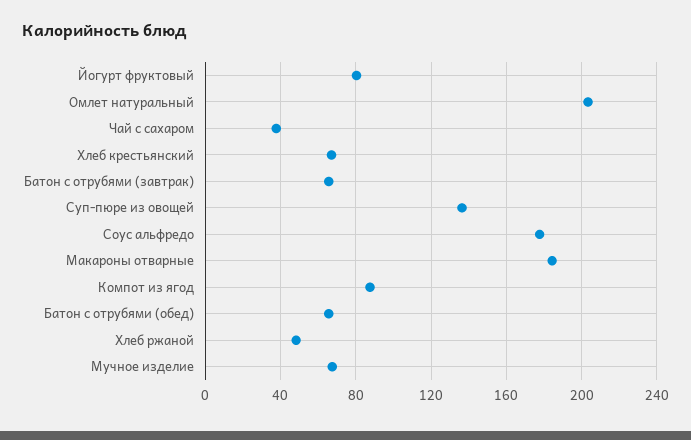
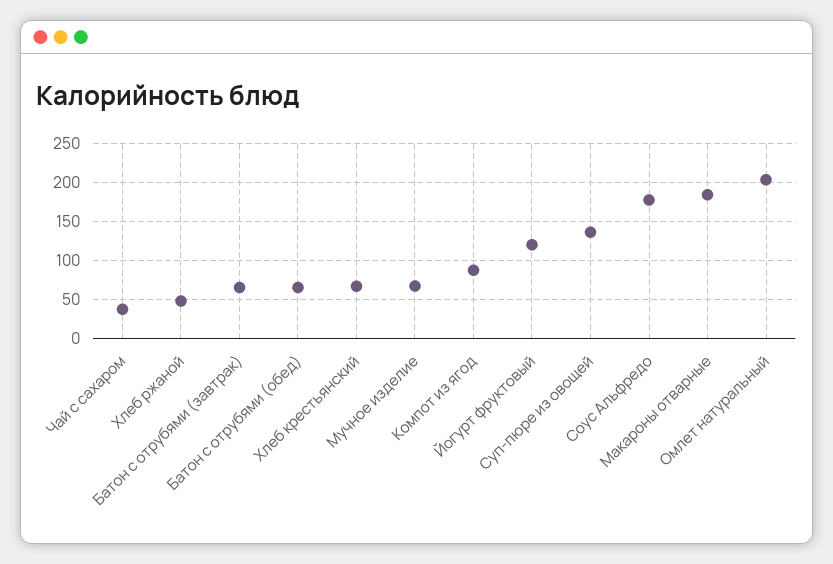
Йогурт фруктовый: 80 -> 120

